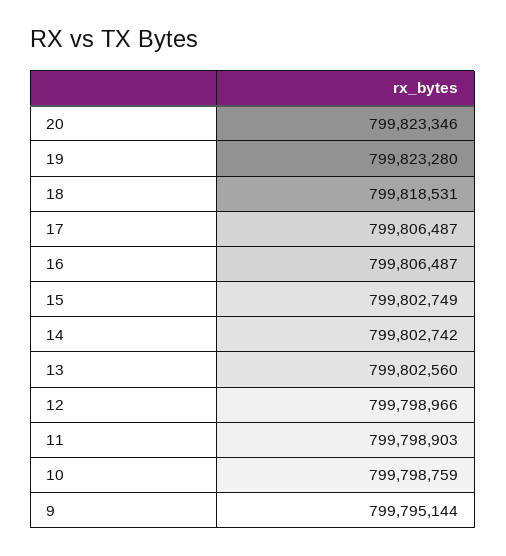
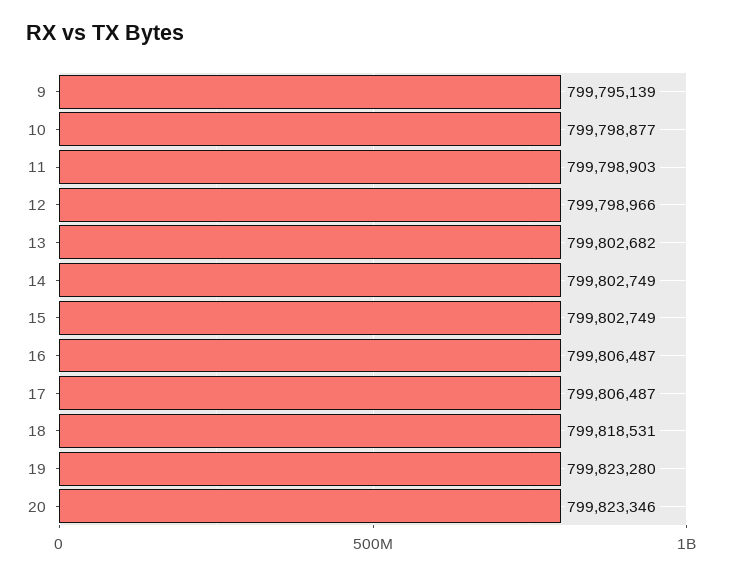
14: 799802742 -> 799802749
13: 799802560 -> 799802682
10: 799798759 -> 799798877
9: 799795144 -> 799795139

